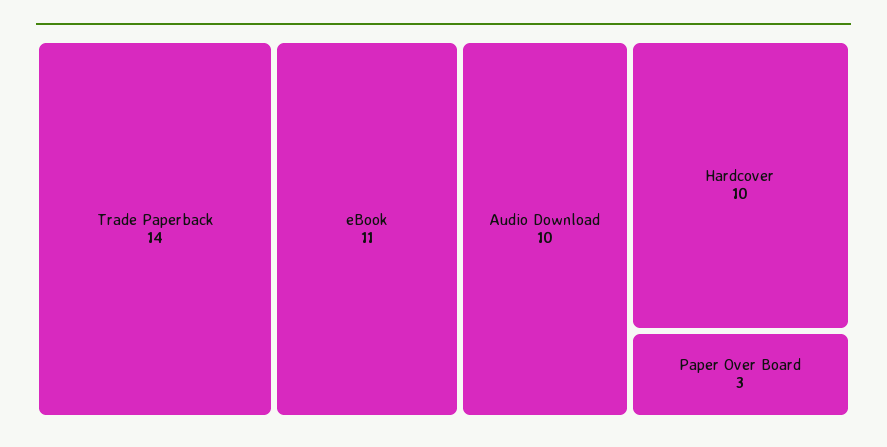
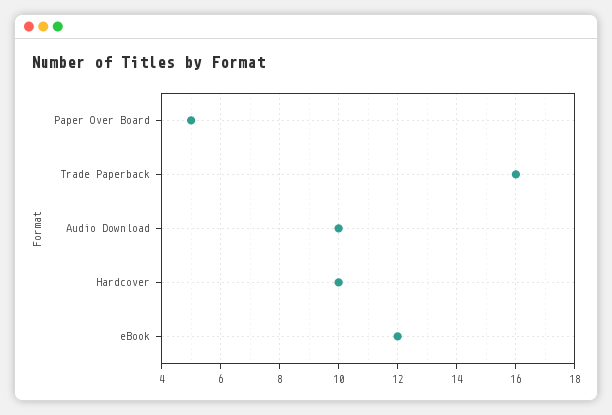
Trade Paperback: 14 -> 16
eBook: 11 -> 12
Paper Over Board: 3 -> 5

